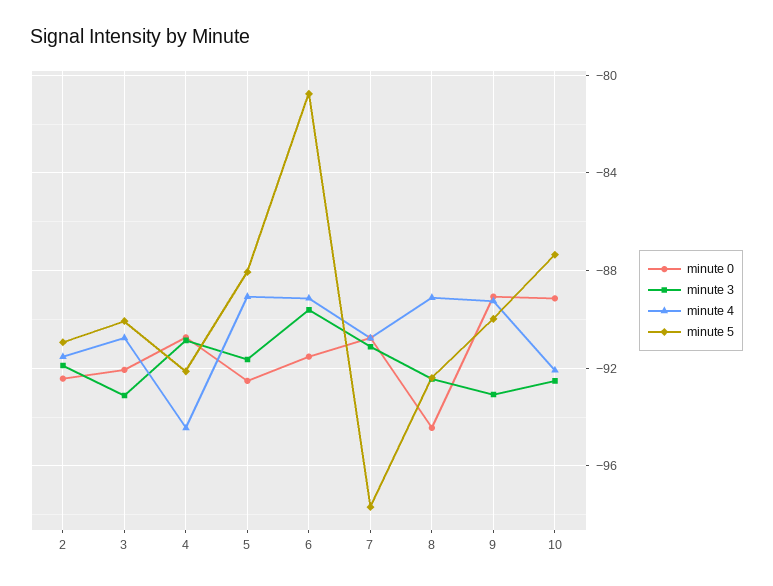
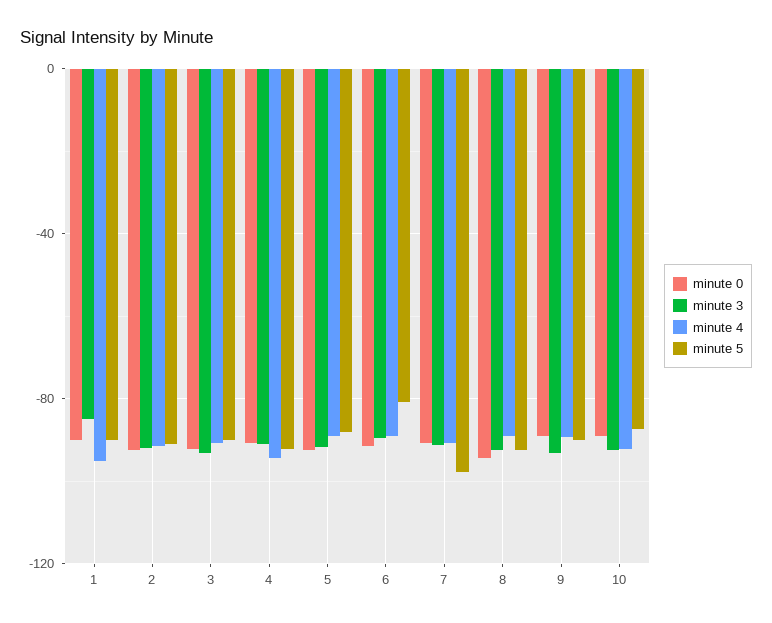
minute 0, 1: none -> -90
minute 3, 1: none -> -85
minute 4, 1: none -> -95
minute 5, 1: none -> -90

